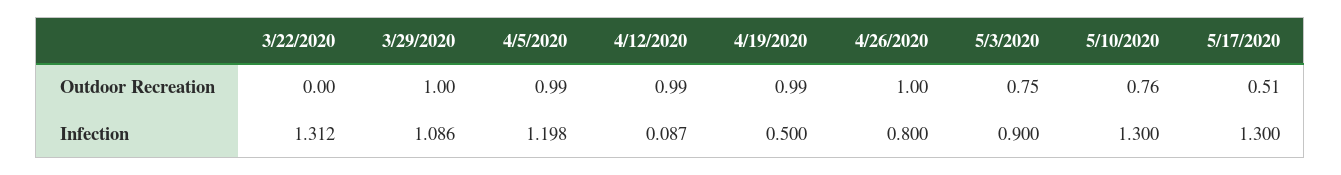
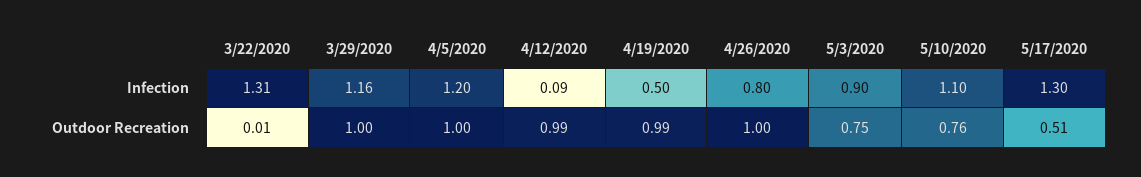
3/22/2020, Outdoor Recreation: 0 -> 0.01
4/5/2020, Outdoor Recreation: 0.99 -> 1
3/29/2020, Infection: 1.086 -> 1.16
5/10/2020, Infection: 1.3 -> 1.1

